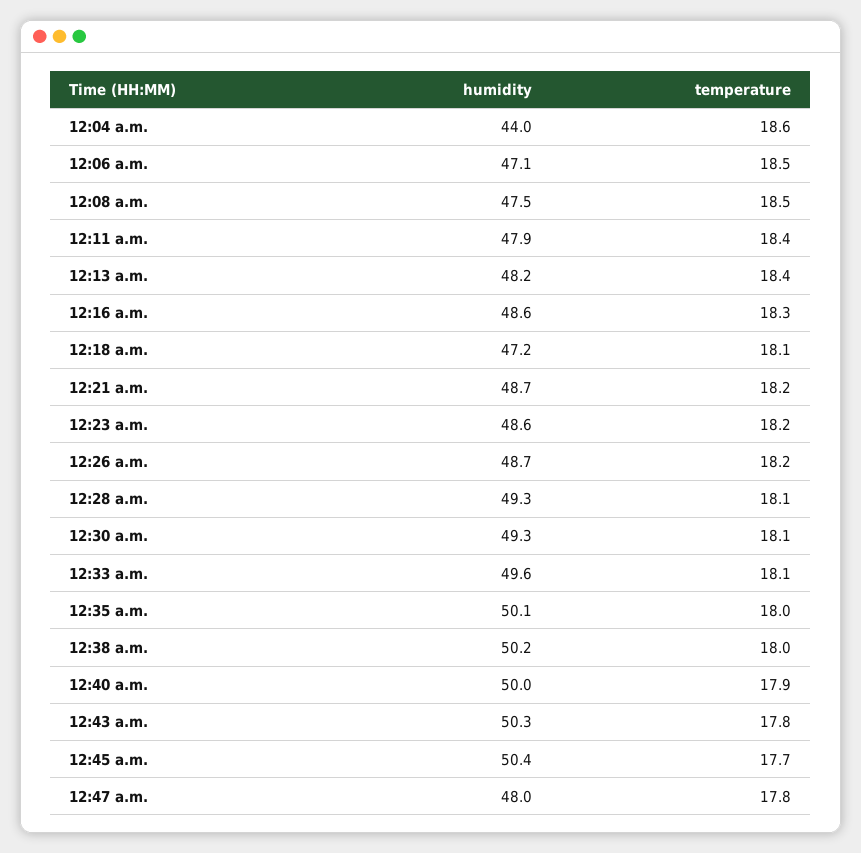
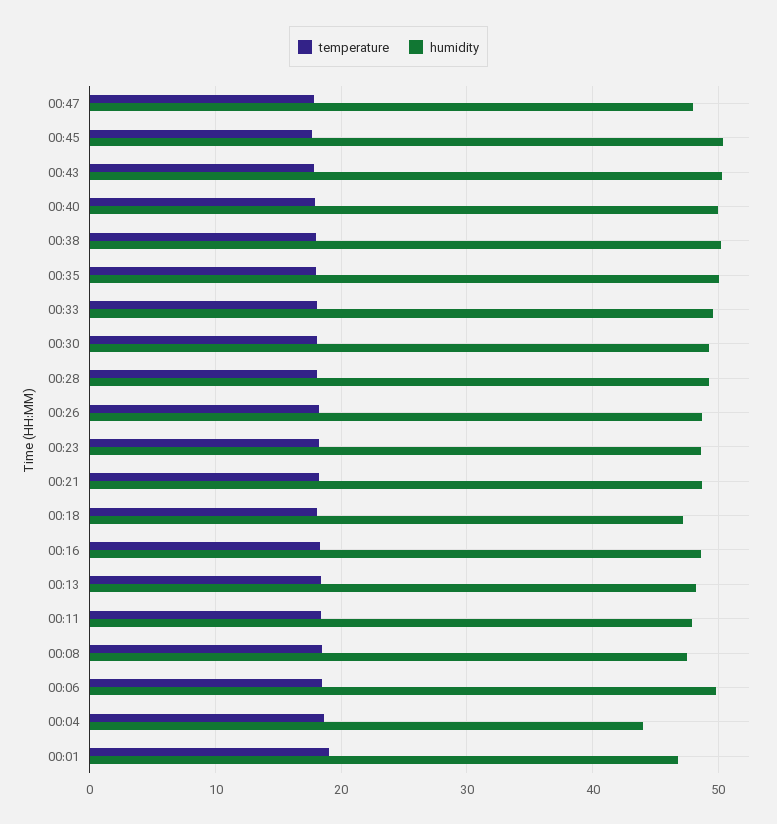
humidity, 12:06 a.m.: 47.1 -> 50
temperature, 00:01: none -> 19
humidity, 00:01: none -> 47

